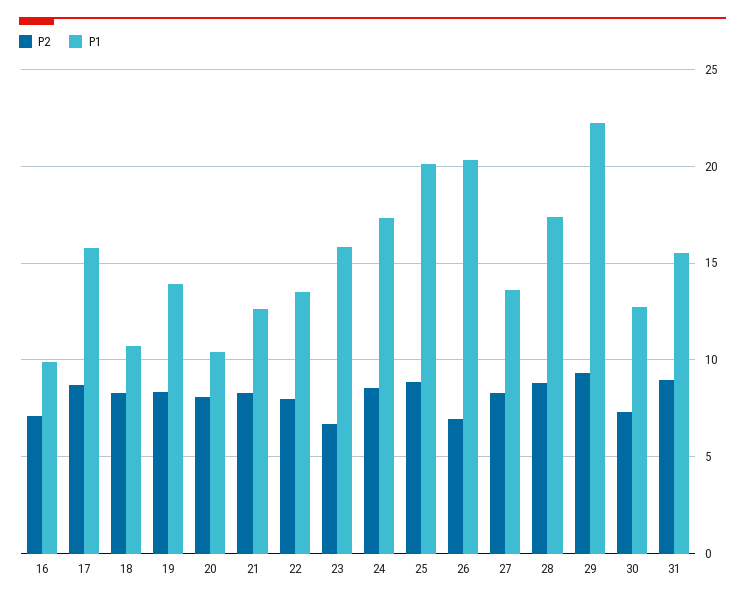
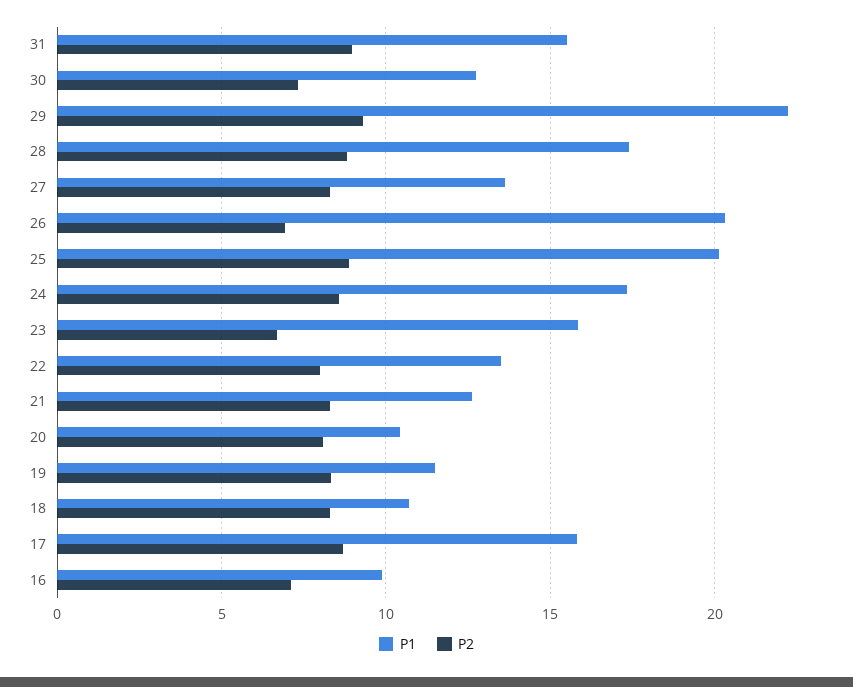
P1, 19: 14 -> 11.5

